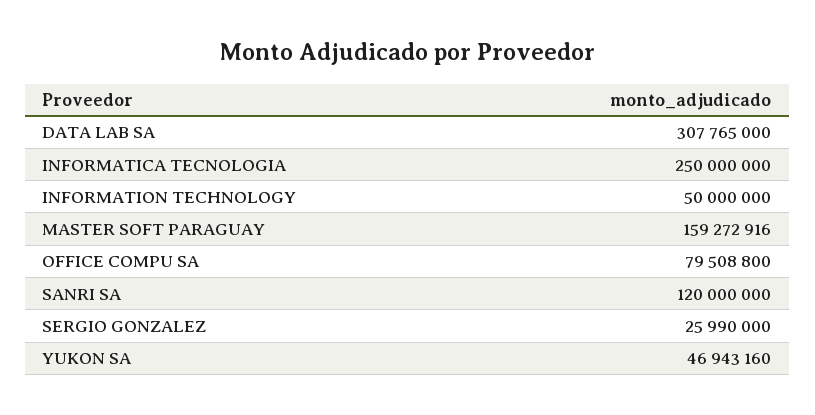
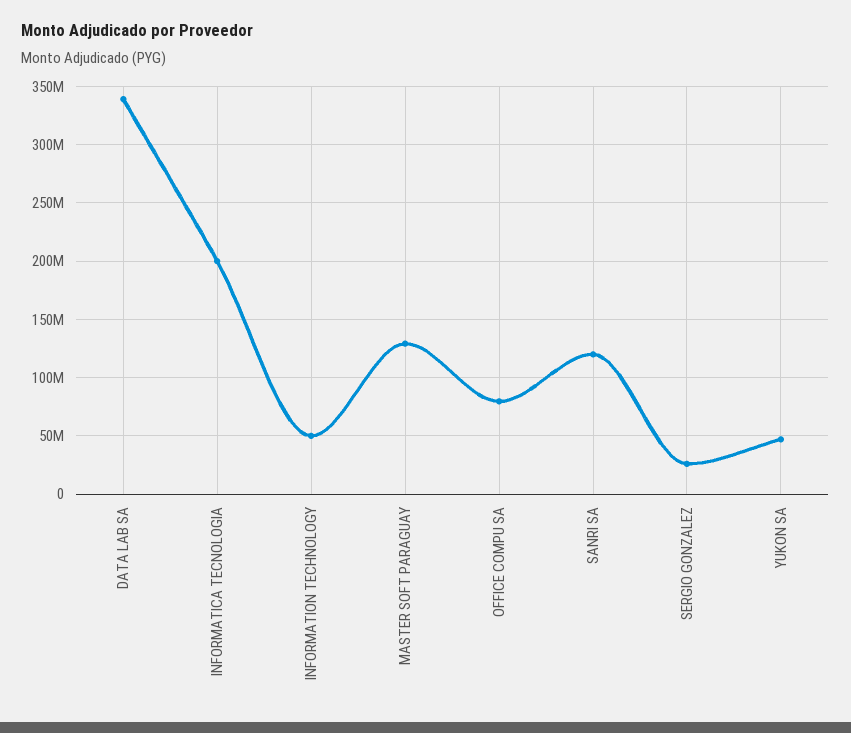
DATA LAB SA: 307765000 -> 340000000
INFORMATICA TECNOLOGIA: 250000000 -> 200000000
MASTER SOFT PARAGUAY: 159272916 -> 130000000

